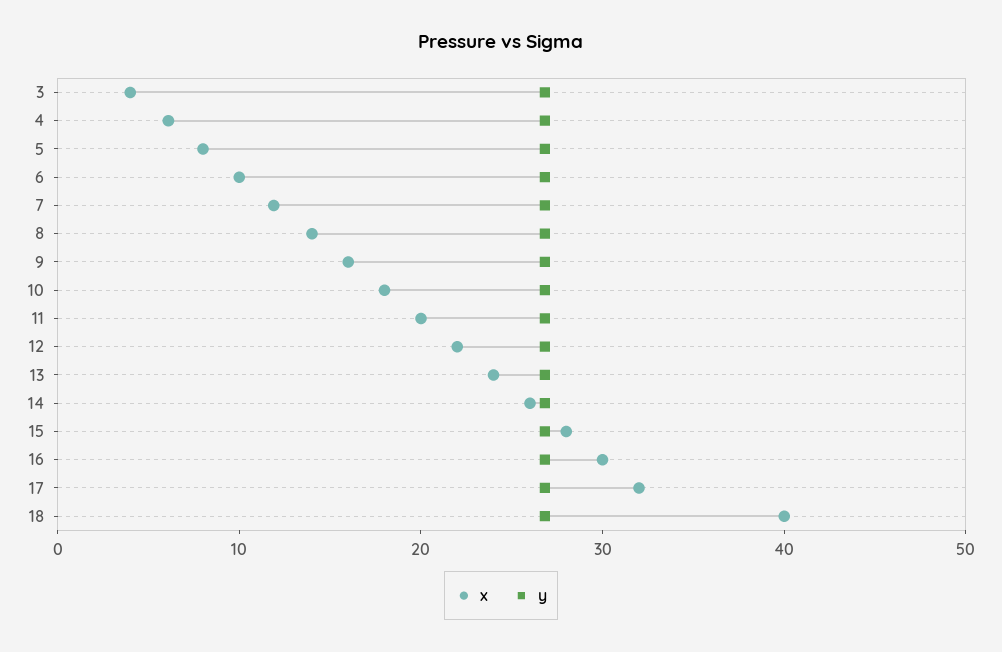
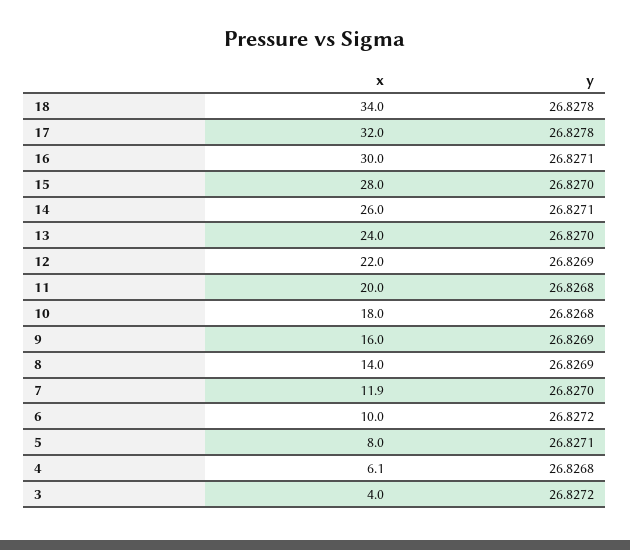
x, 18: 40 -> 34

